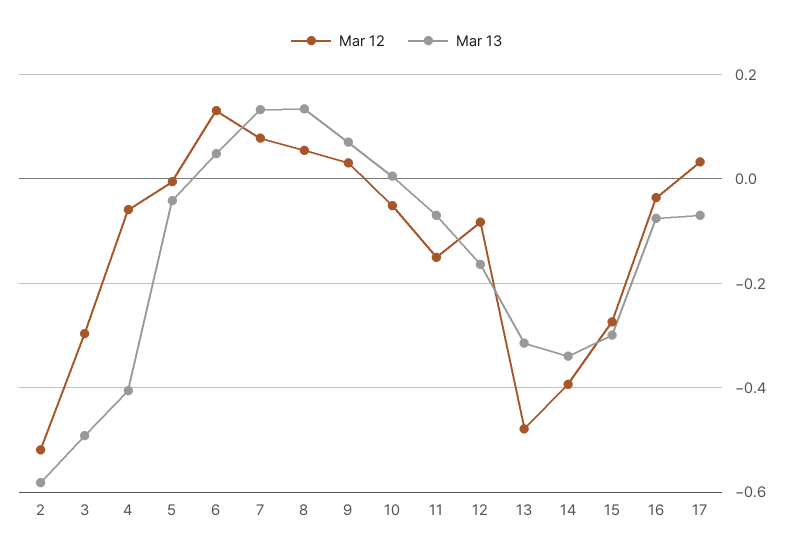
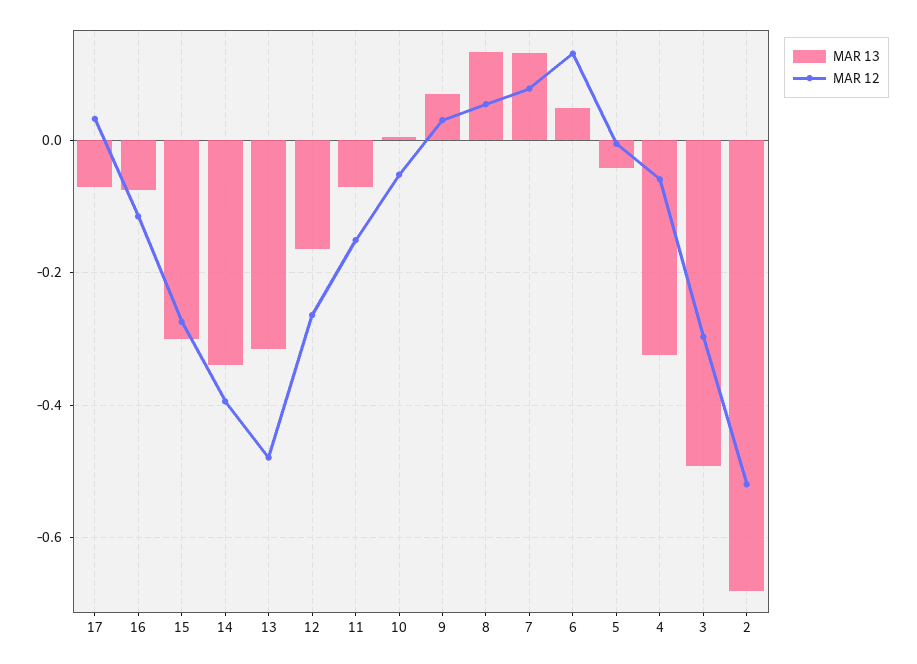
Mar 13, 2: -0.58 -> -0.68
Mar 13, 4: -0.4 -> -0.32
Mar 12, 12: -0.08 -> -0.26
Mar 12, 16: -0.04 -> -0.12

